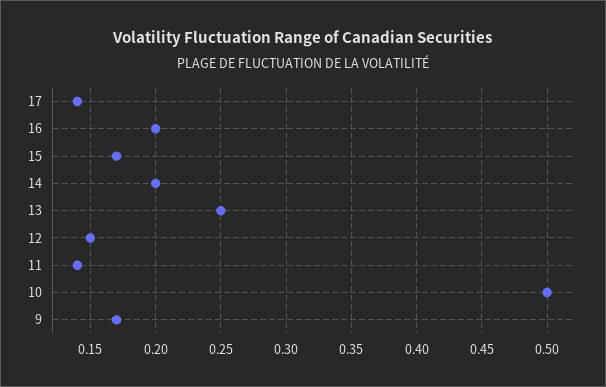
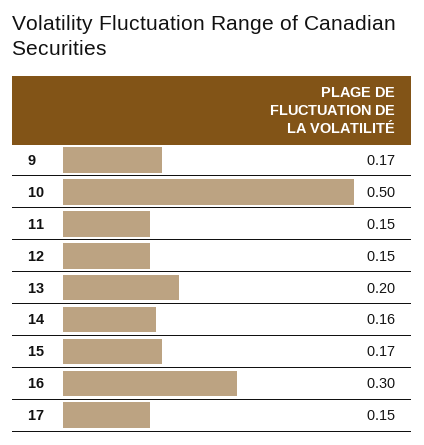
17: 0.14 -> 0.15
16: 0.2 -> 0.3
14: 0.2 -> 0.16
13: 0.25 -> 0.2
11: 0.14 -> 0.15

